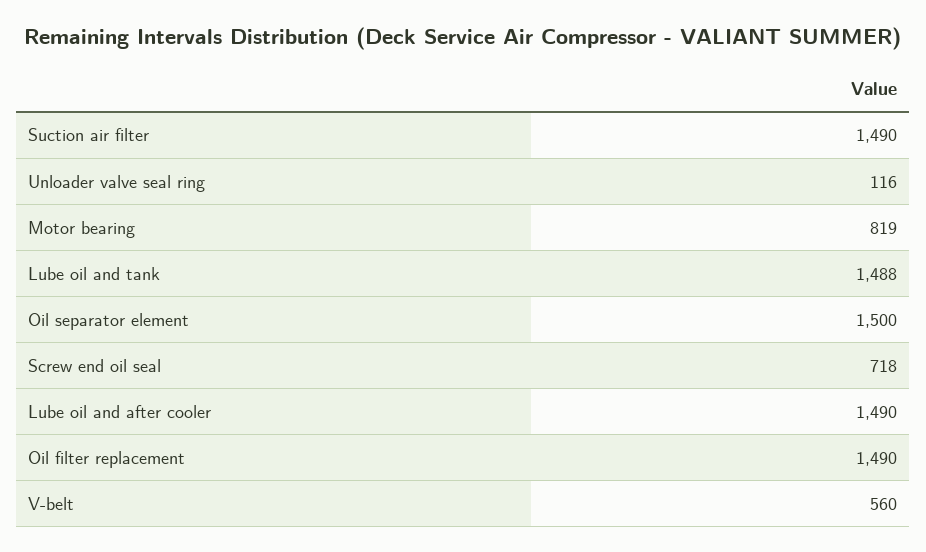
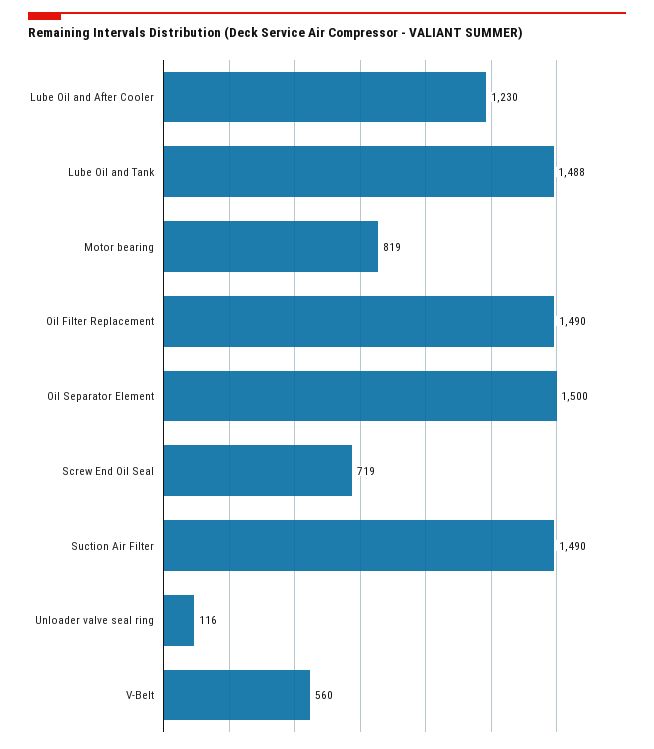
Screw end oil seal: 718 -> 719
Lube oil and after cooler: 1490 -> 1230

